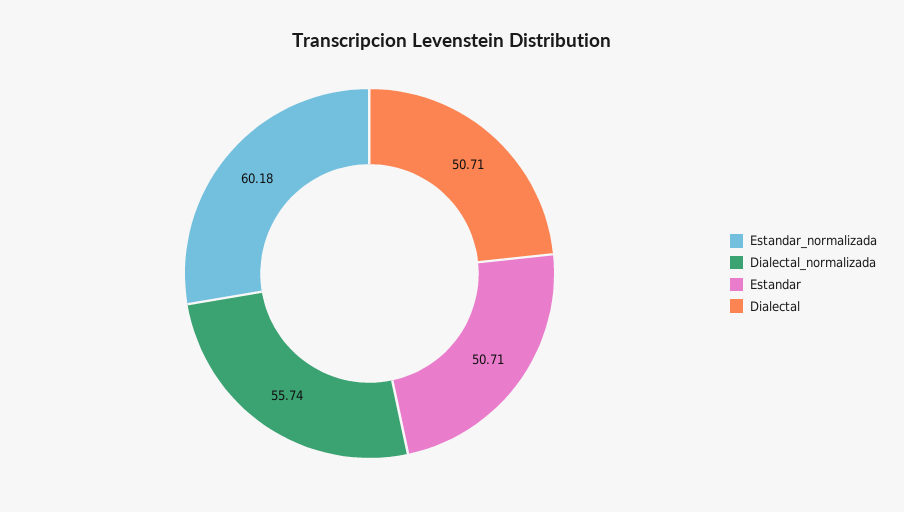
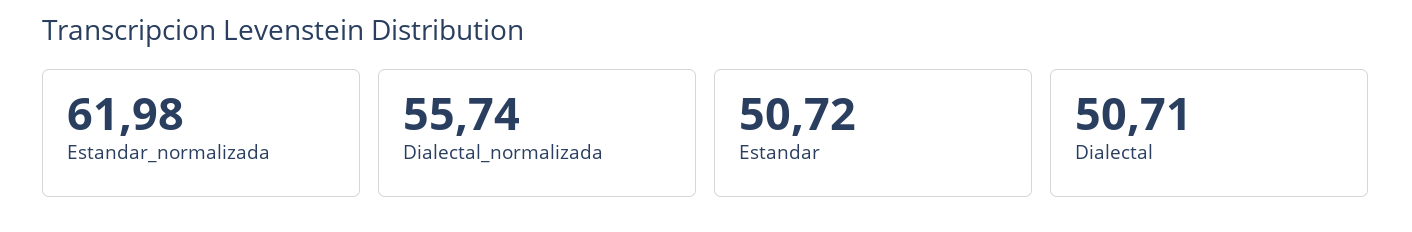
Estandar_normalizada: 60.18 -> 61.98
Estandar: 50.71 -> 50.72

